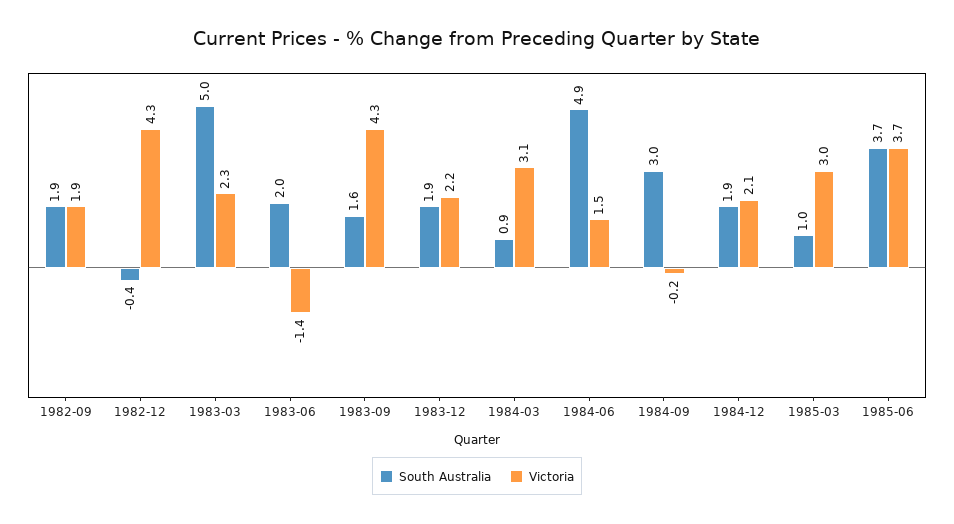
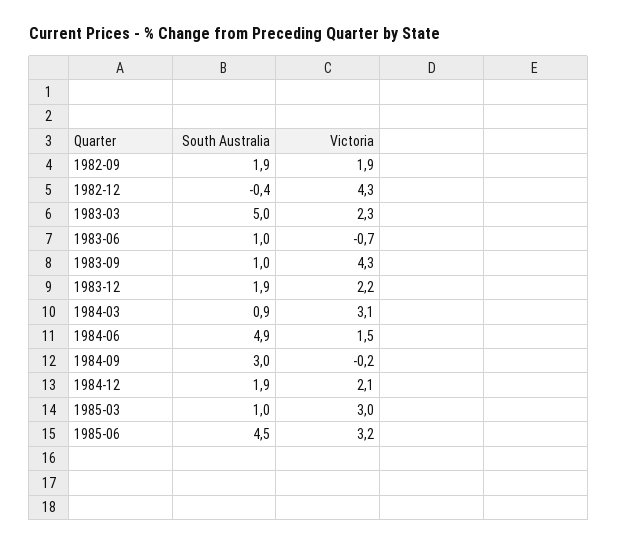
South Australia, 1983-06: 2 -> 1
Victoria, 1983-06: -1.4 -> -0.7
South Australia, 1983-09: 1.6 -> 1
South Australia, 1985-06: 3.7 -> 4.5
Victoria, 1985-06: 3.7 -> 3.2

